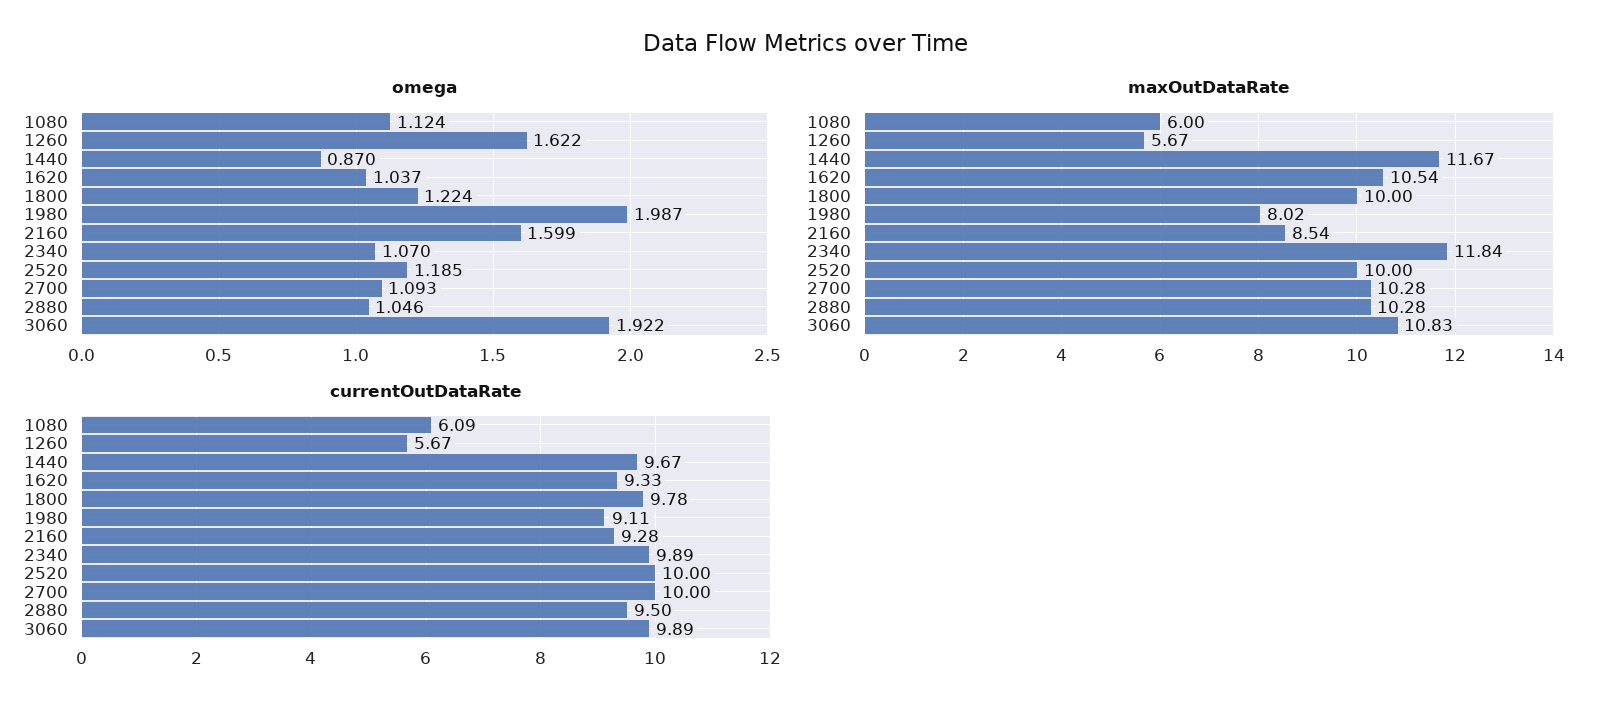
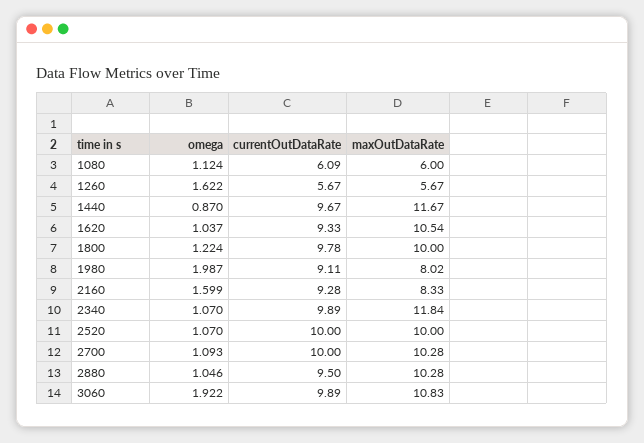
omega, 2520: 1.185 -> 1.07
maxOutDataRate, 2160: 8.54 -> 8.33

